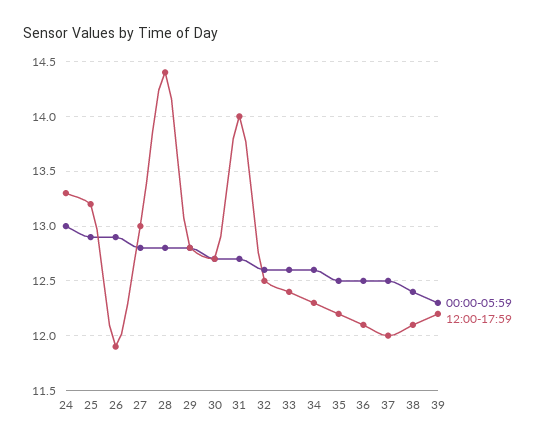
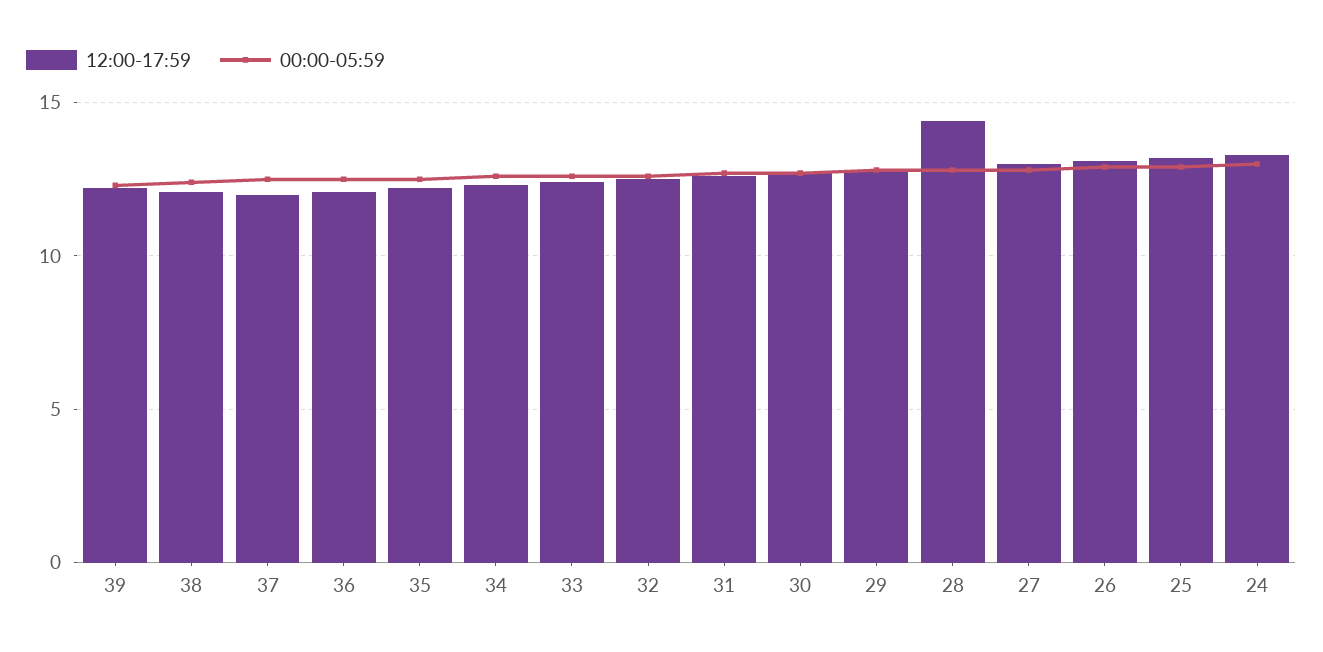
12:00-17:59, 26: 11.9 -> 13
12:00-17:59, 31: 14 -> 12.5

